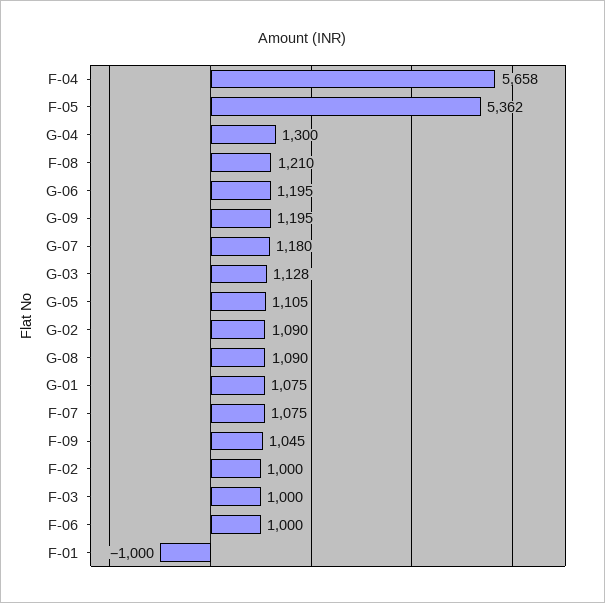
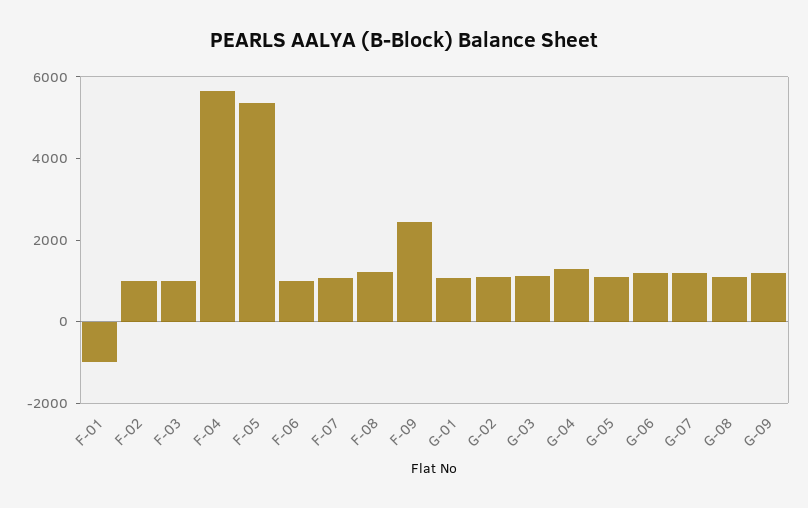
F-09: 1045 -> 2500

